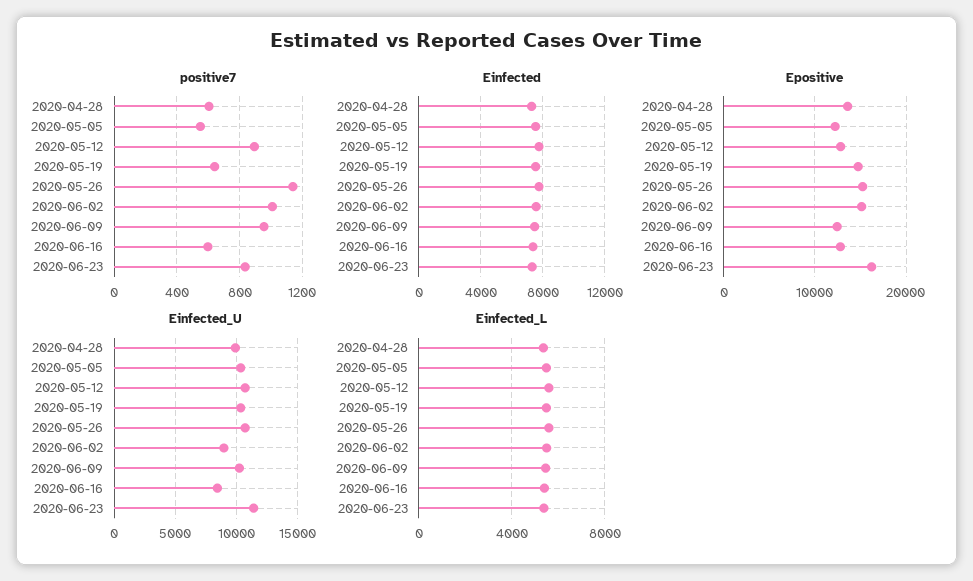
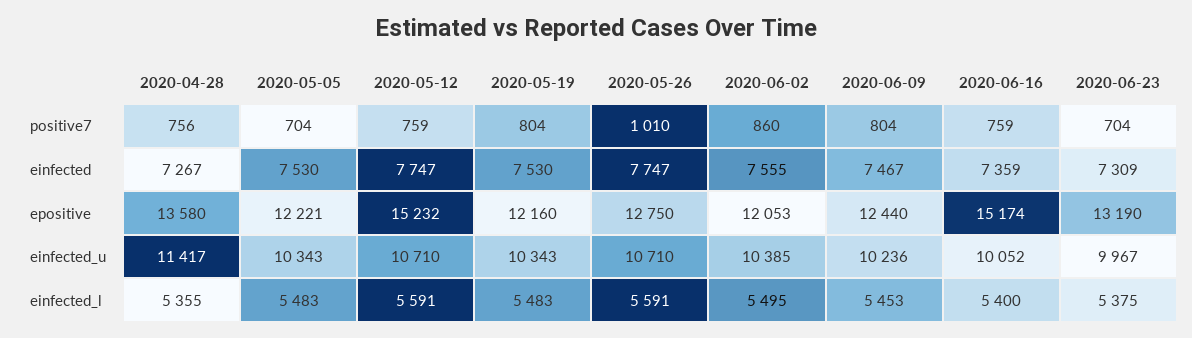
positive7, 2020-04-28: 600 -> 756
positive7, 2020-05-05: 550 -> 704
positive7, 2020-05-12: 900 -> 759
positive7, 2020-05-19: 650 -> 804
positive7, 2020-05-26: 1150 -> 1010
positive7, 2020-06-02: 1000 -> 860
positive7, 2020-06-09: 950 -> 804
positive7, 2020-06-16: 600 -> 759
positive7, 2020-06-23: 850 -> 704
Epositive, 2020-05-12: 13000 -> 15232
Epositive, 2020-05-19: 15000 -> 12160
Epositive, 2020-05-26: 15000 -> 12750
Epositive, 2020-06-02: 15000 -> 12053
Epositive, 2020-06-16: 13000 -> 15174
Epositive, 2020-06-23: 16000 -> 13190
Einfected_U, 2020-04-28: 10000 -> 11417
Einfected_U, 2020-06-02: 9000 -> 10385
Einfected_U, 2020-06-16: 8500 -> 10052
Einfected_U, 2020-06-23: 11500 -> 9967

